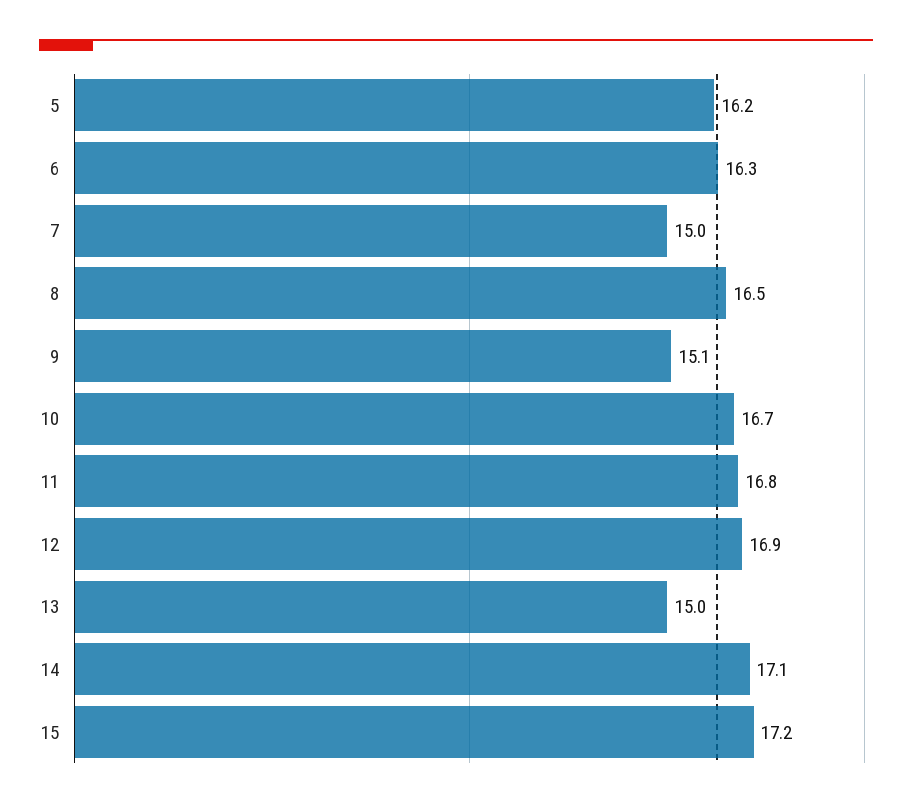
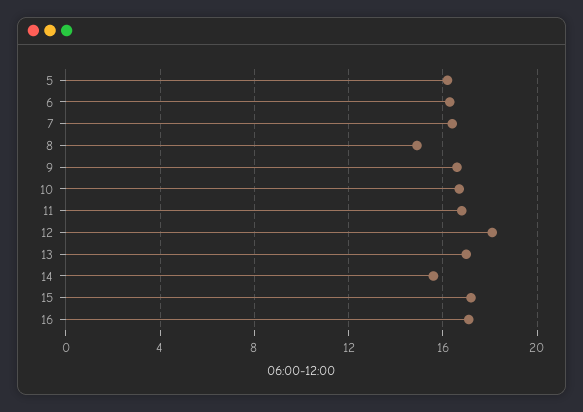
7: 15 -> 16.5
8: 16.5 -> 15
9: 15.1 -> 16.5
12: 16.9 -> 18
13: 15 -> 17
14: 17.1 -> 15.5
16: none -> 17

